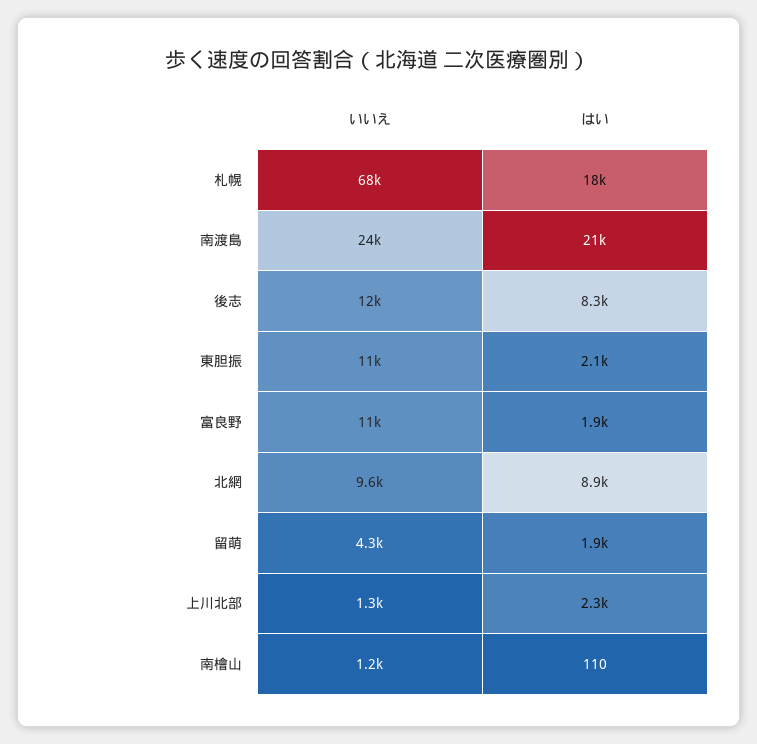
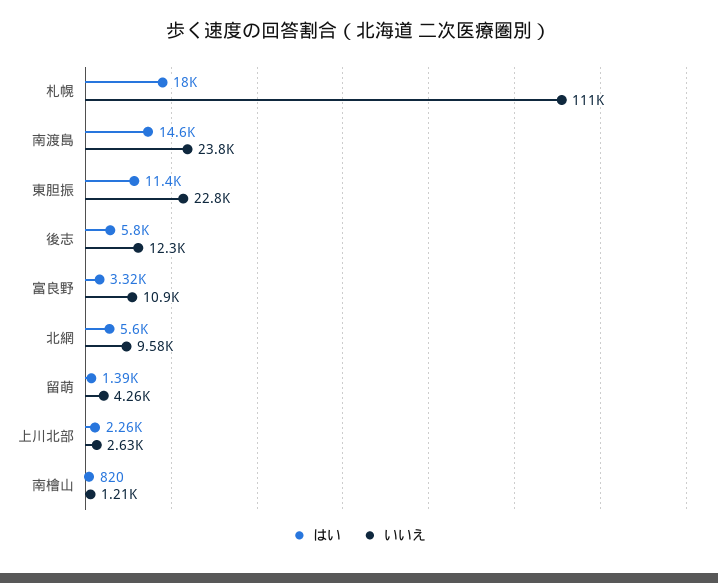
いいえ, 札幌: 68000 -> 111000
はい, 南渡島: 21000 -> 14600
はい, 後志: 8300 -> 5800
いいえ, 東胆振: 11000 -> 22800
はい, 東胆振: 2100 -> 11400
はい, 富良野: 1900 -> 3320
はい, 北網: 8900 -> 5600
はい, 留萌: 1900 -> 1390
いいえ, 上川北部: 1300 -> 2630
はい, 南檜山: 110 -> 820

